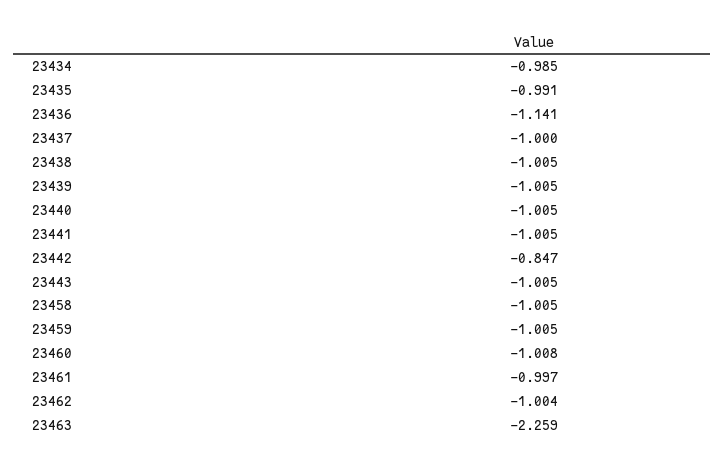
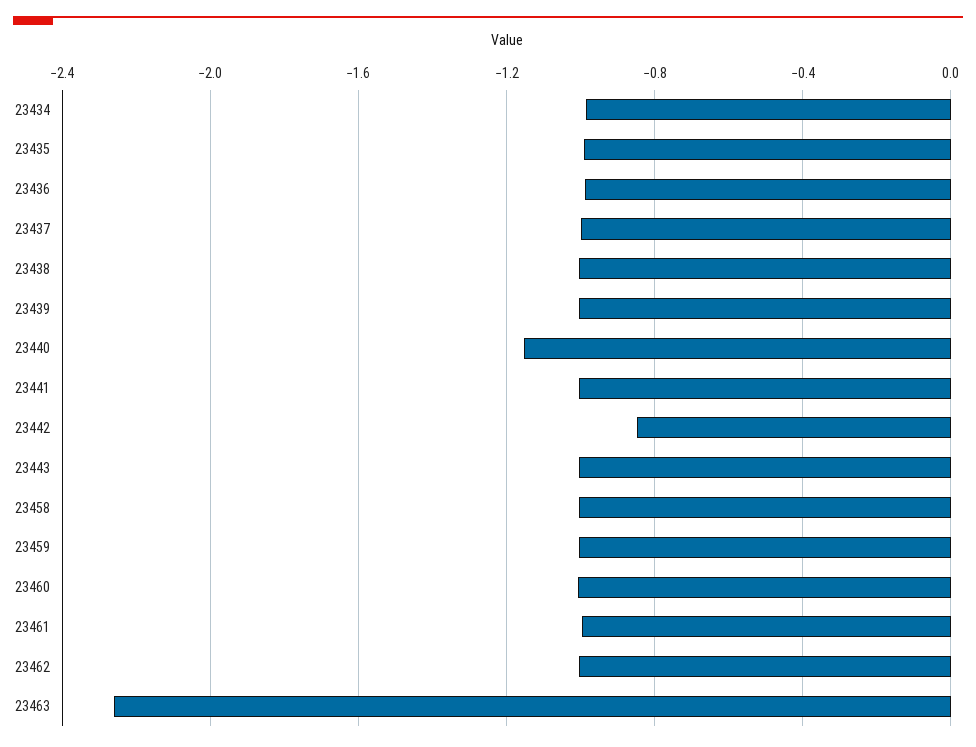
23436: -1.141 -> -1
23440: -1.005 -> -1.15

